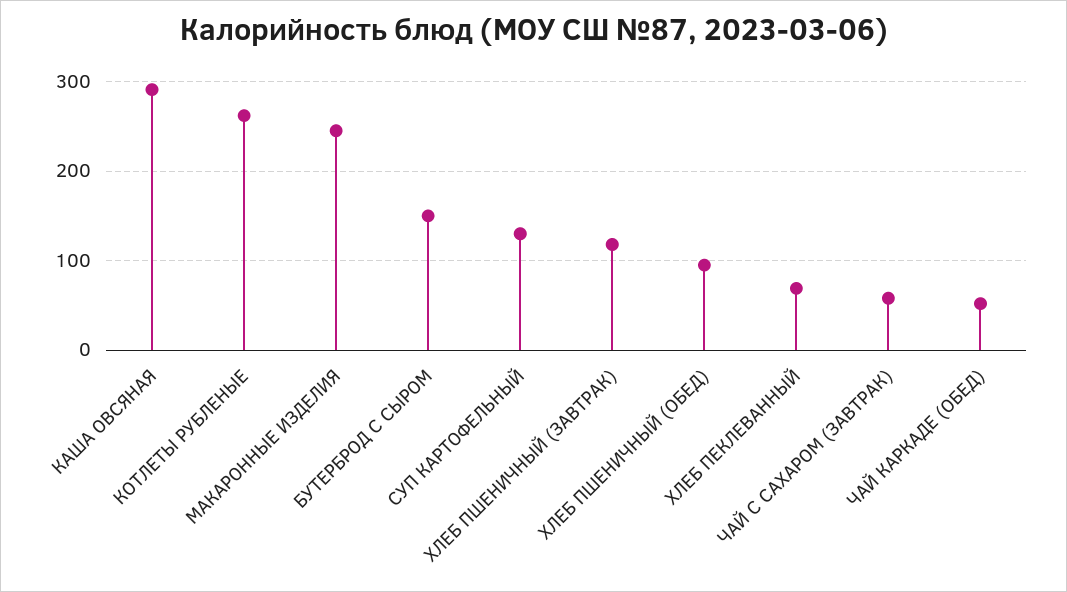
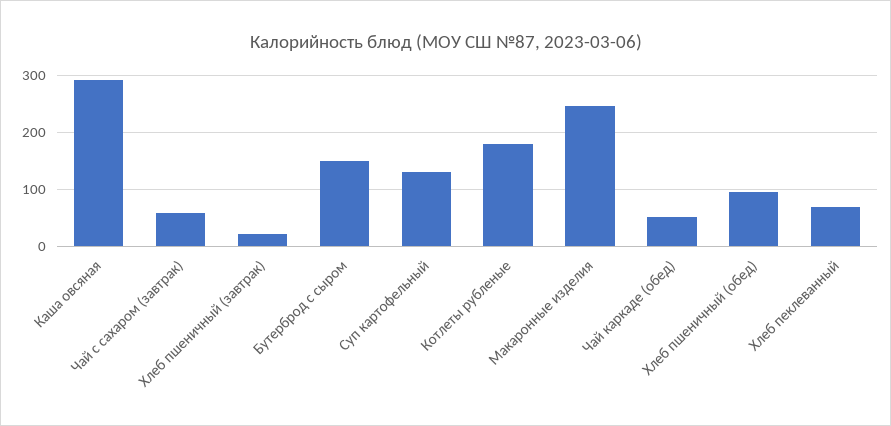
КОТЛЕТЫ РУБЛЕНЫЕ: 260 -> 180
ХЛЕБ ПШЕНИЧНЫЙ (ЗАВТРАК): 120 -> 20

